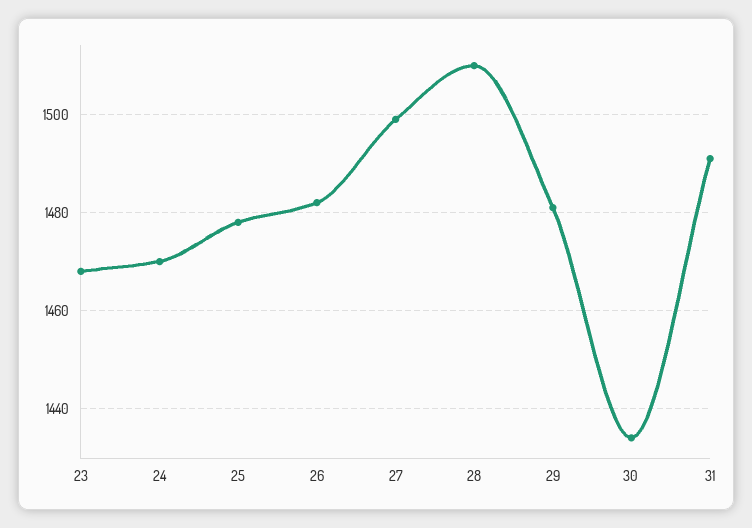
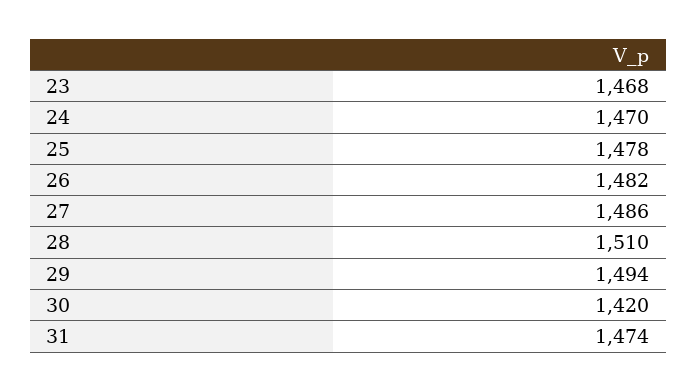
27: 1500 -> 1486
29: 1480 -> 1494
30: 1435 -> 1420
31: 1490 -> 1474

